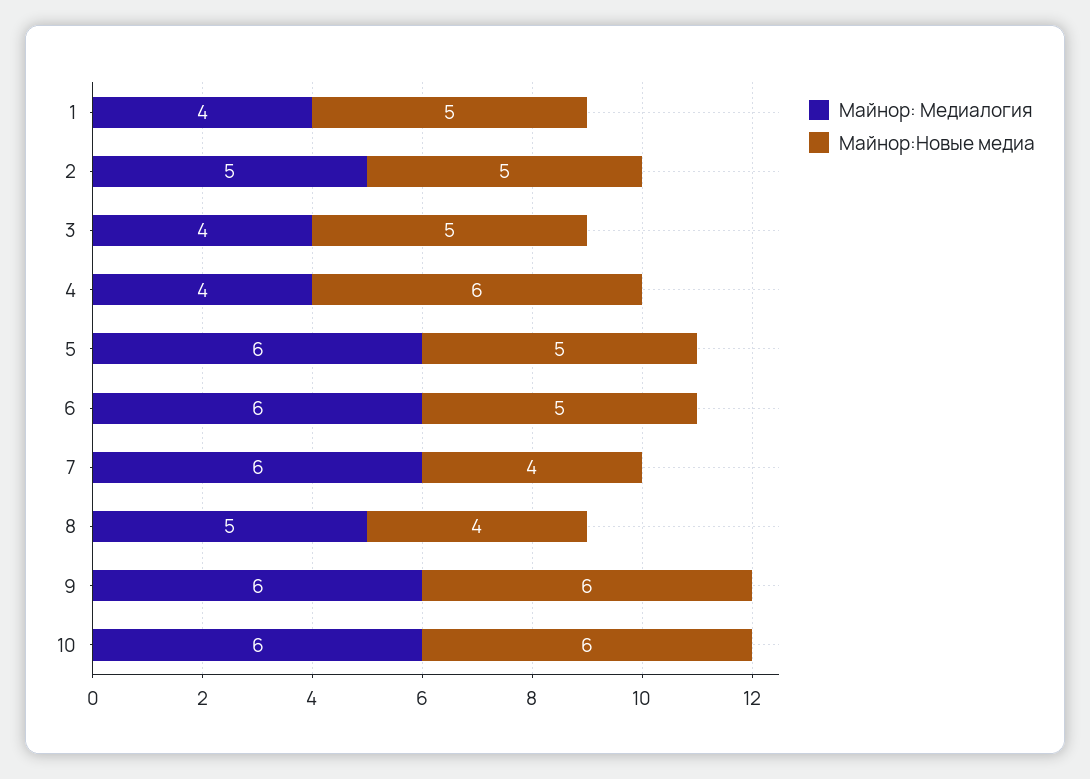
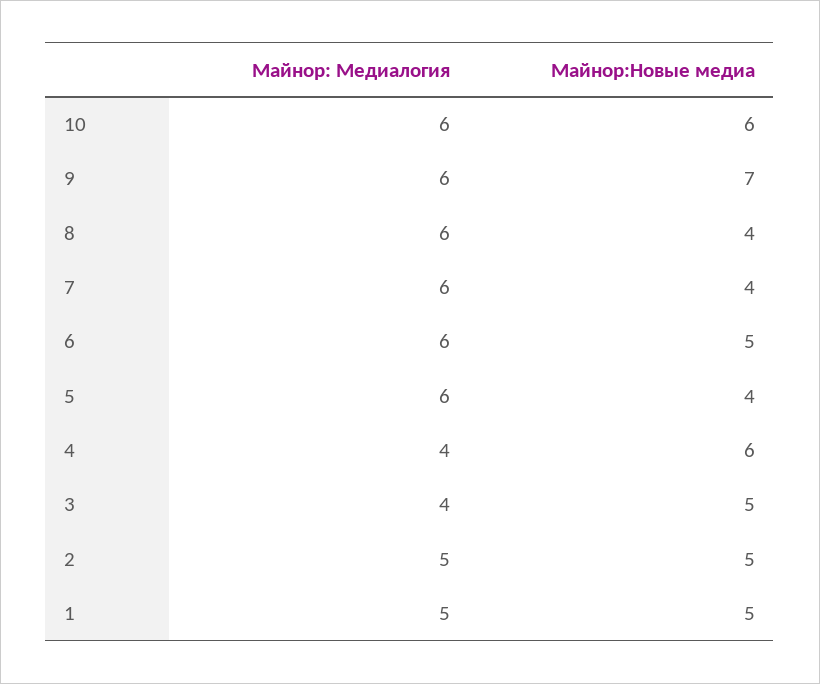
Майнор: Медиалогия, 1: 4 -> 5
Майнор:Новые медиа, 5: 5 -> 4
Майнор: Медиалогия, 8: 5 -> 6
Майнор:Новые медиа, 9: 6 -> 7

